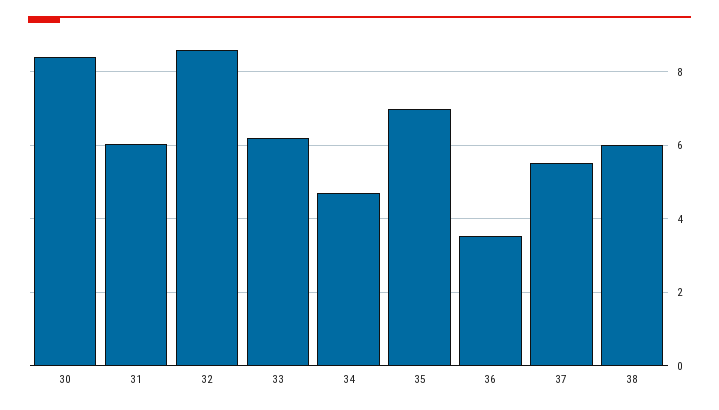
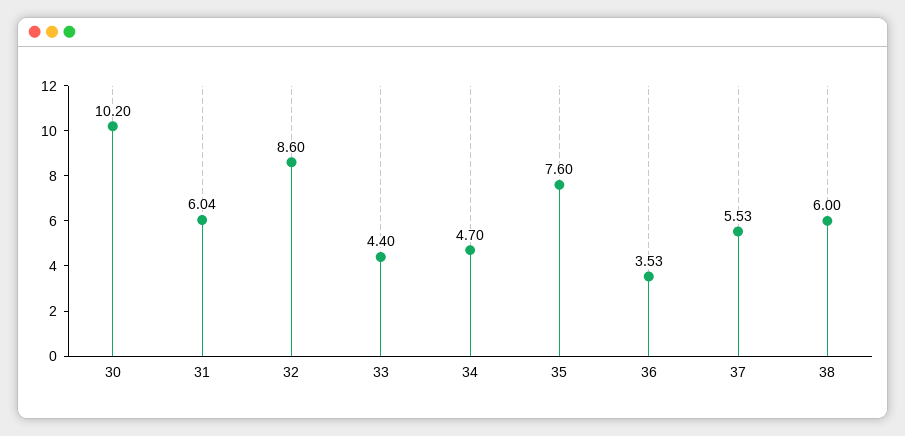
30: 8.4 -> 10.2
33: 6.2 -> 4.4
35: 7 -> 7.6

